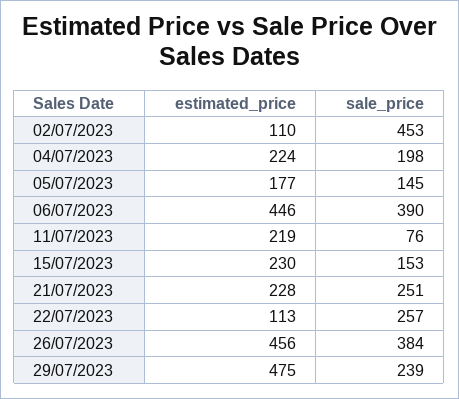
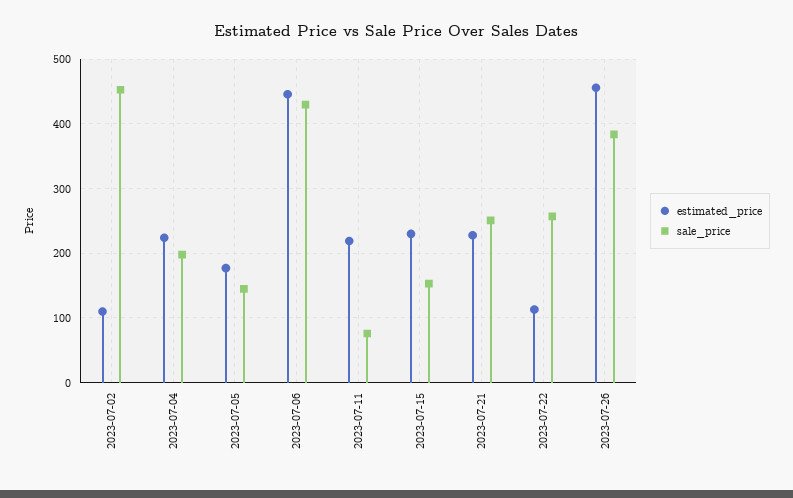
sale_price, 06/07/2023: 390 -> 430
estimated_price, 29/07/2023: 475 -> none
sale_price, 29/07/2023: 239 -> none

